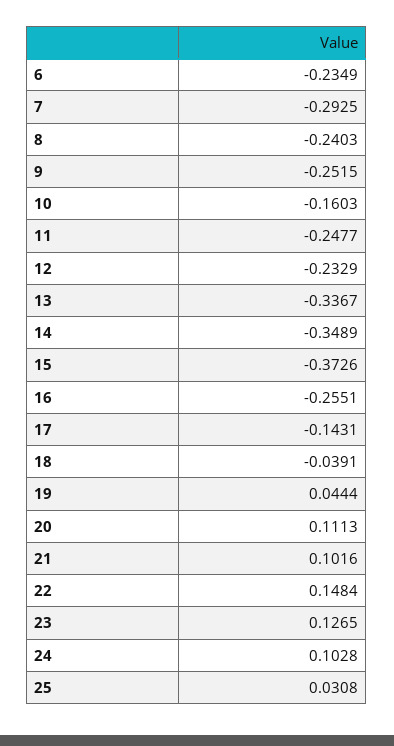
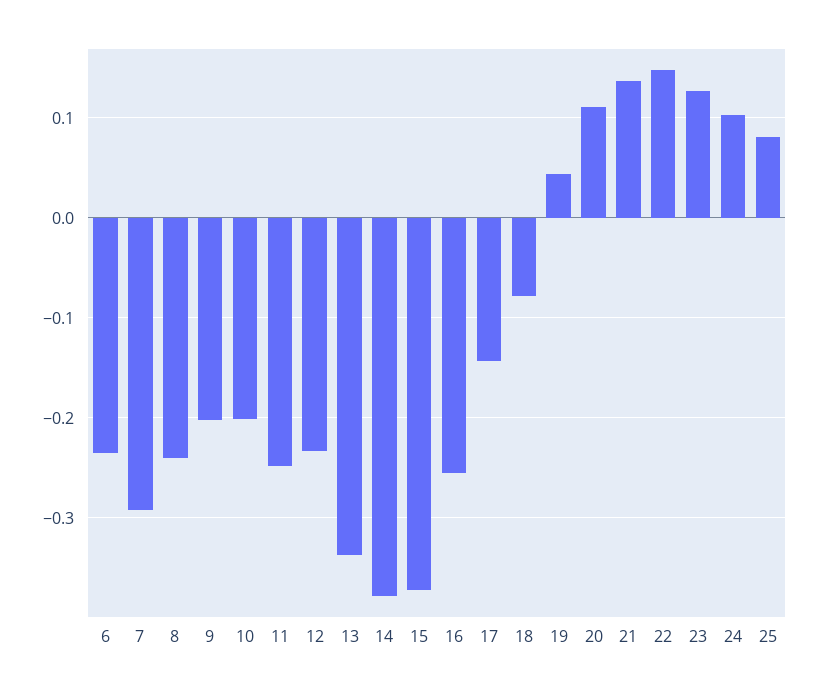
9: -0.2515 -> -0.2
10: -0.1603 -> -0.2
14: -0.3489 -> -0.38
18: -0.0391 -> -0.08
21: 0.1016 -> 0.14
25: 0.0308 -> 0.08

